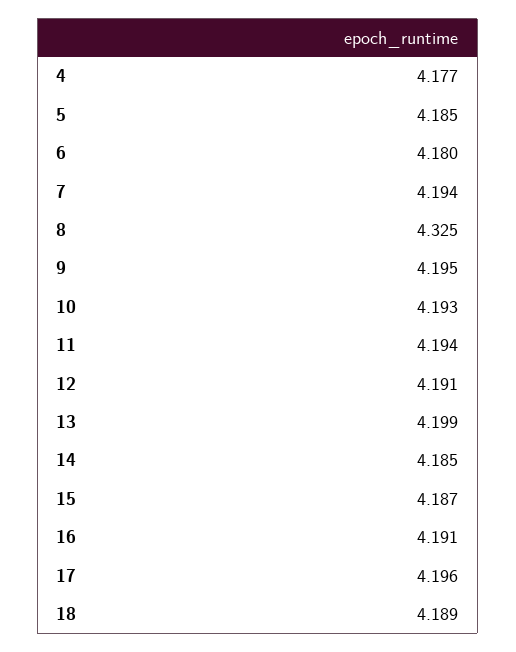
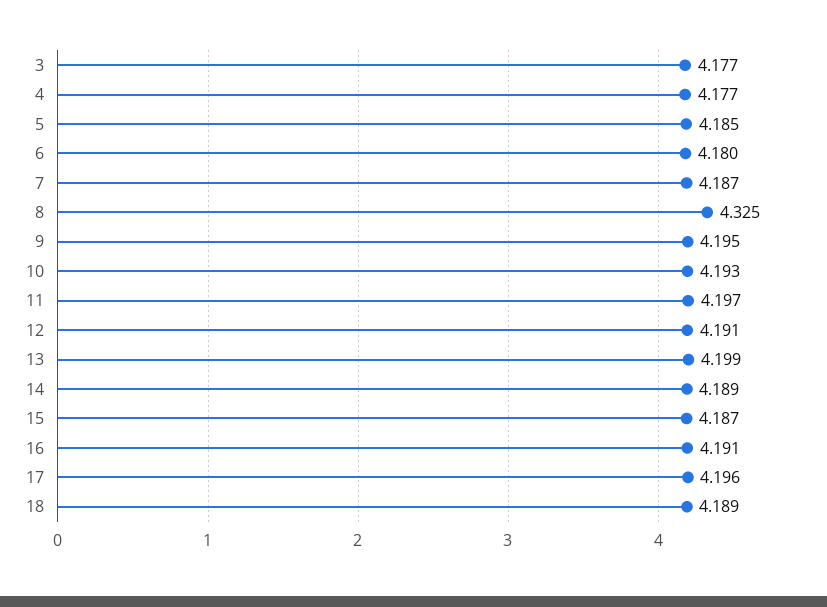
7: 4.194 -> 4.187
11: 4.194 -> 4.197
14: 4.185 -> 4.189
3: none -> 4.177

